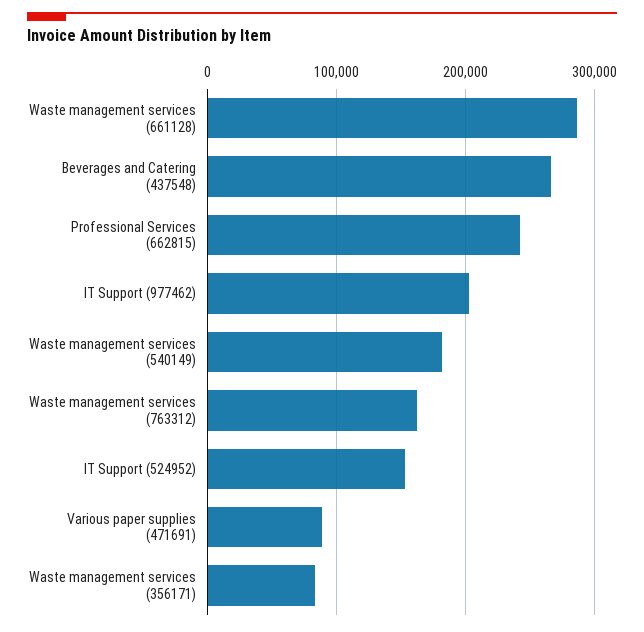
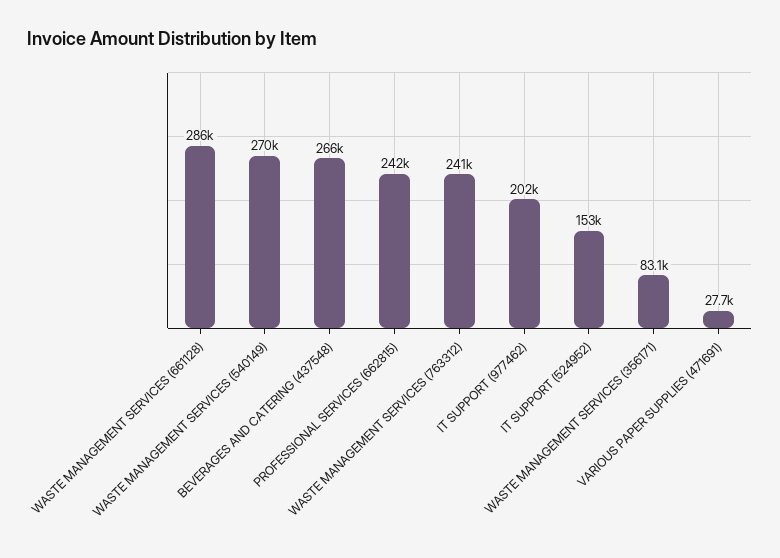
Waste management services (540149): 180000 -> 270000
Waste management services (763312): 160000 -> 241000
Various paper supplies (471691): 90000 -> 27700

